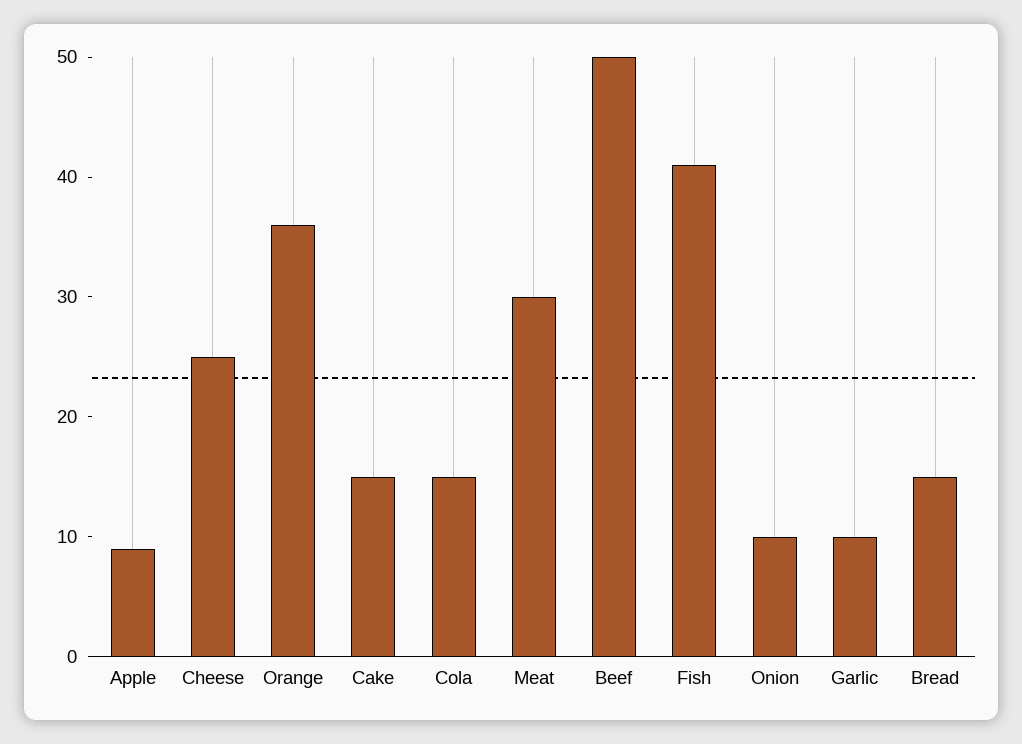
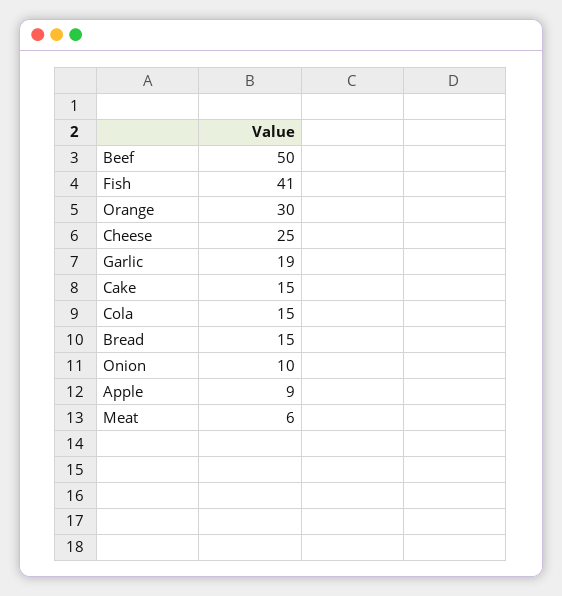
Orange: 36 -> 30
Meat: 30 -> 6
Garlic: 10 -> 19

